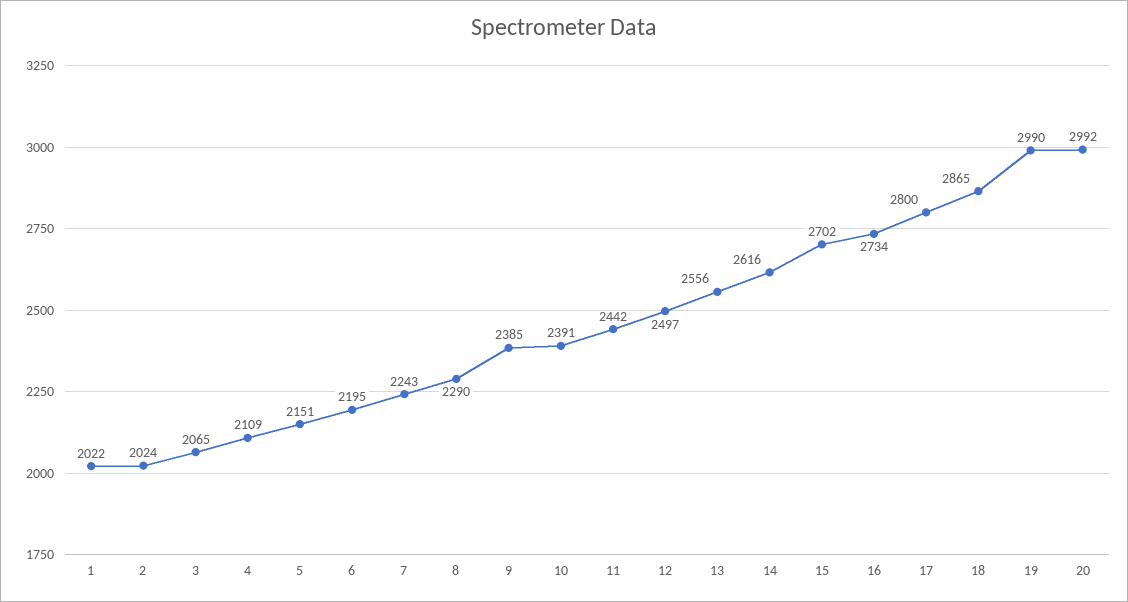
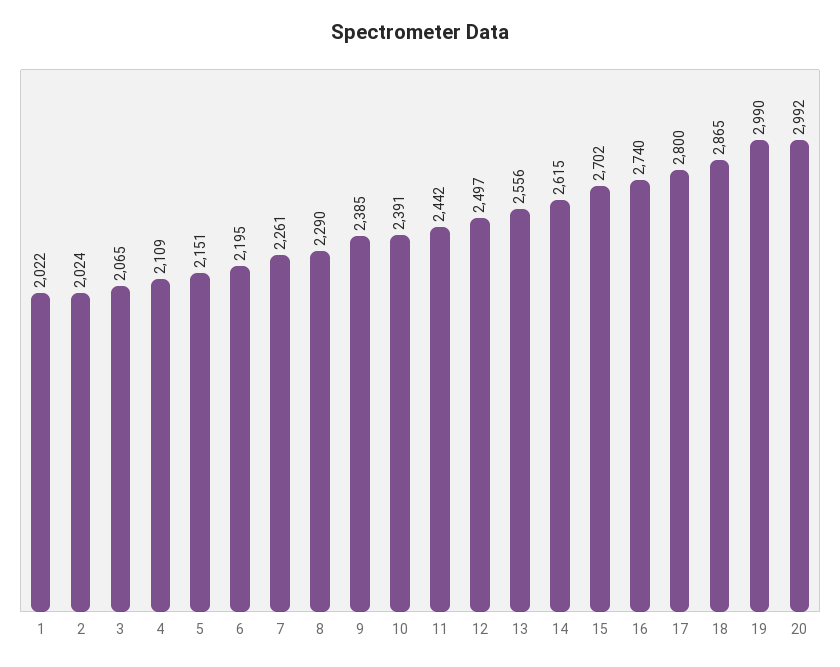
7: 2243 -> 2261
14: 2616 -> 2615
16: 2734 -> 2740

